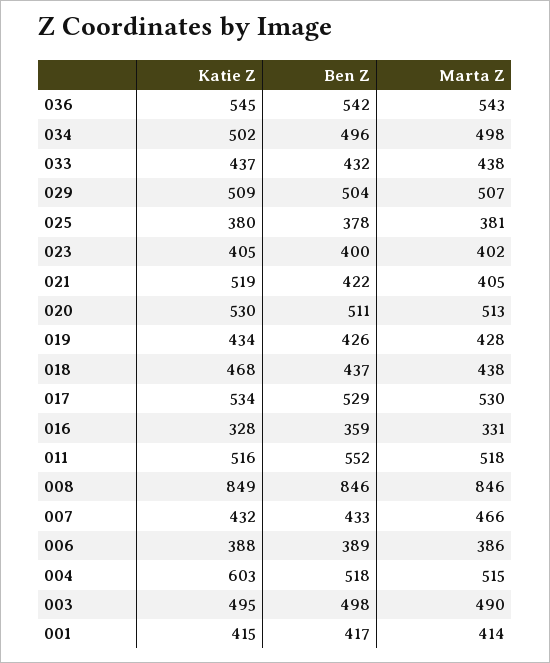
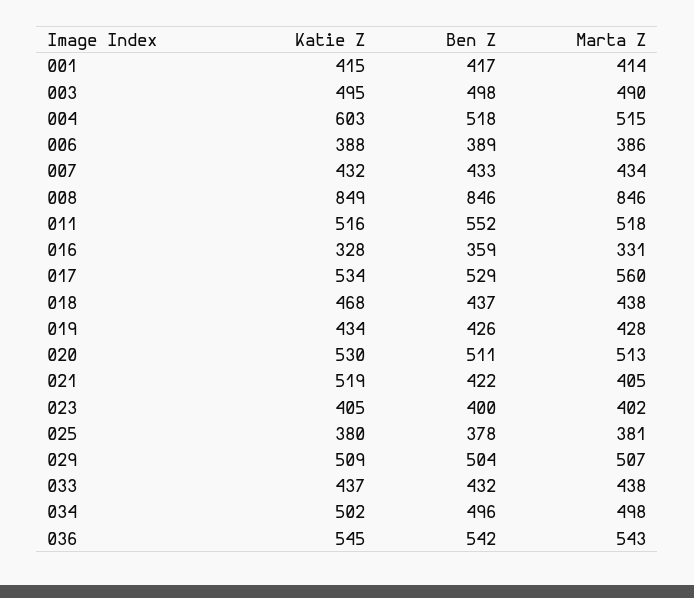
Marta Z, 017: 530 -> 560
Marta Z, 007: 466 -> 434

